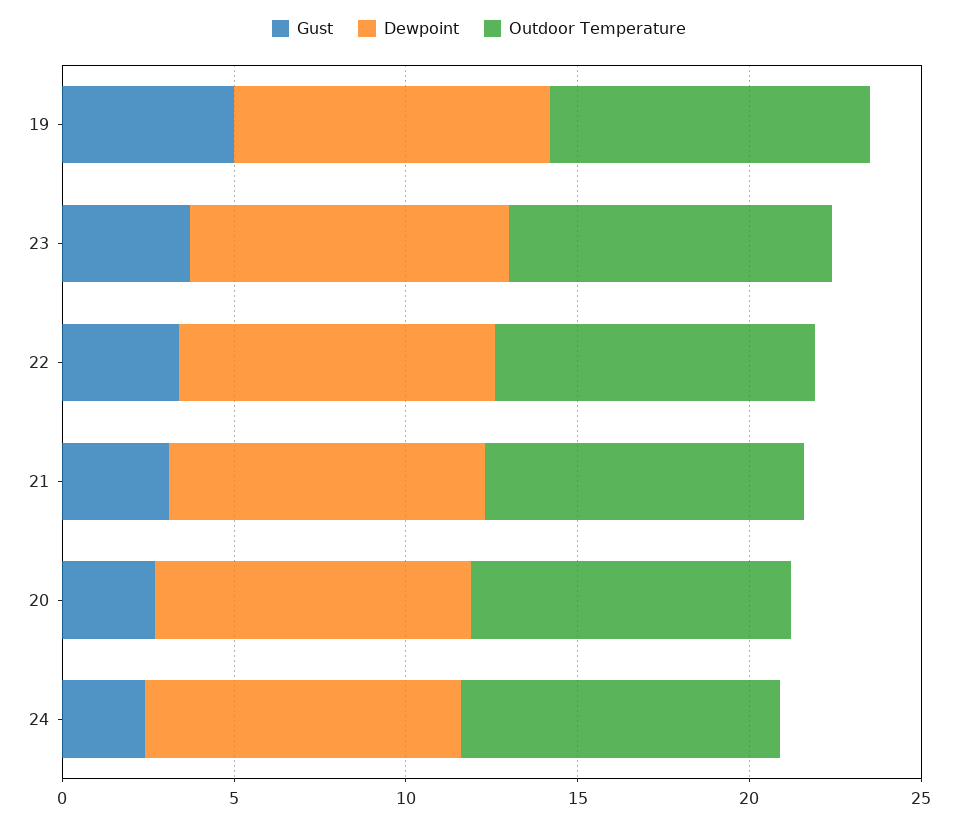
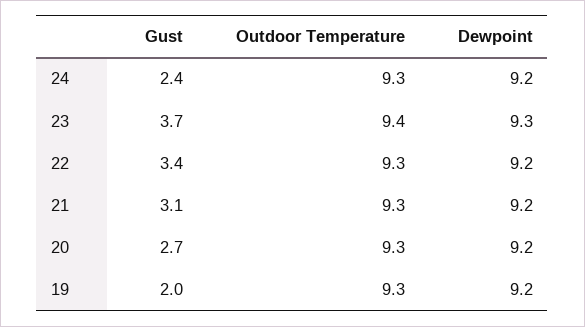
Gust, 19: 5 -> 2

